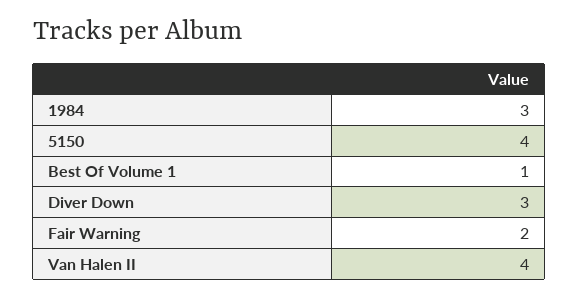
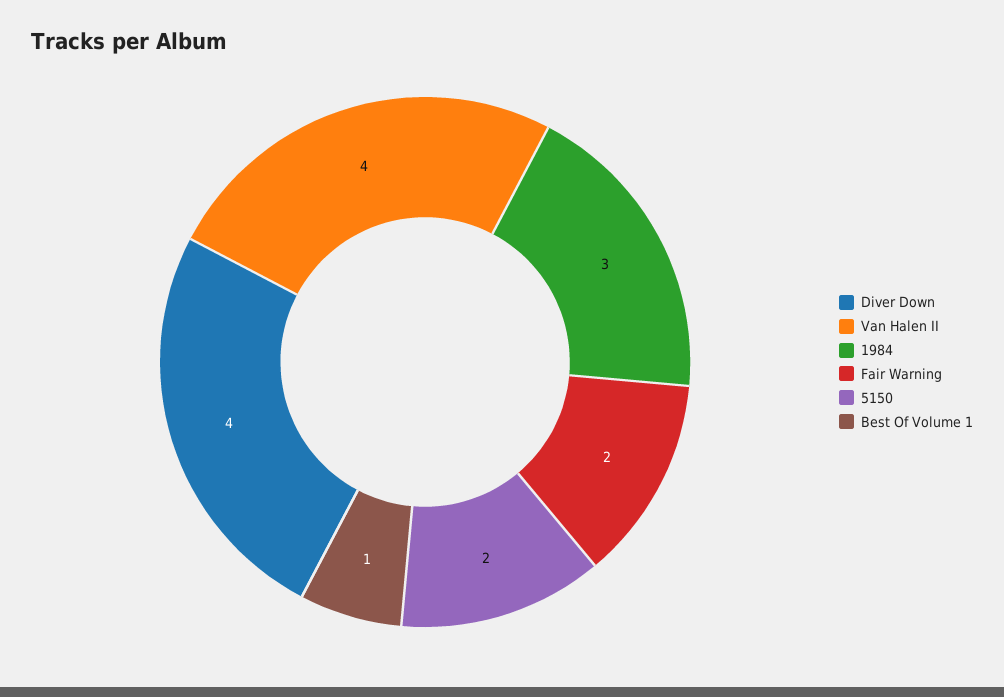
5150: 4 -> 2
Diver Down: 3 -> 4

